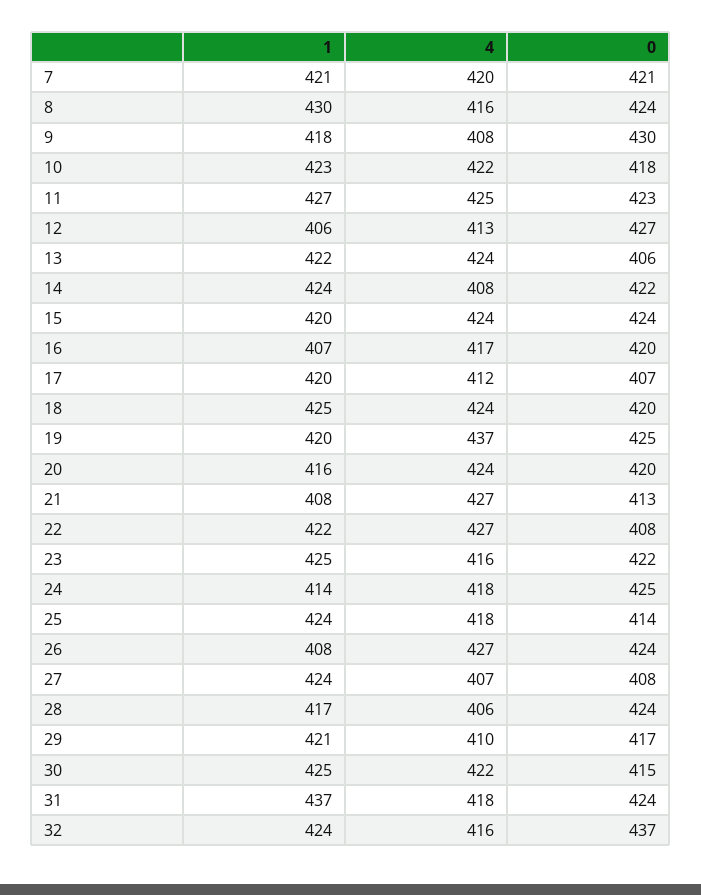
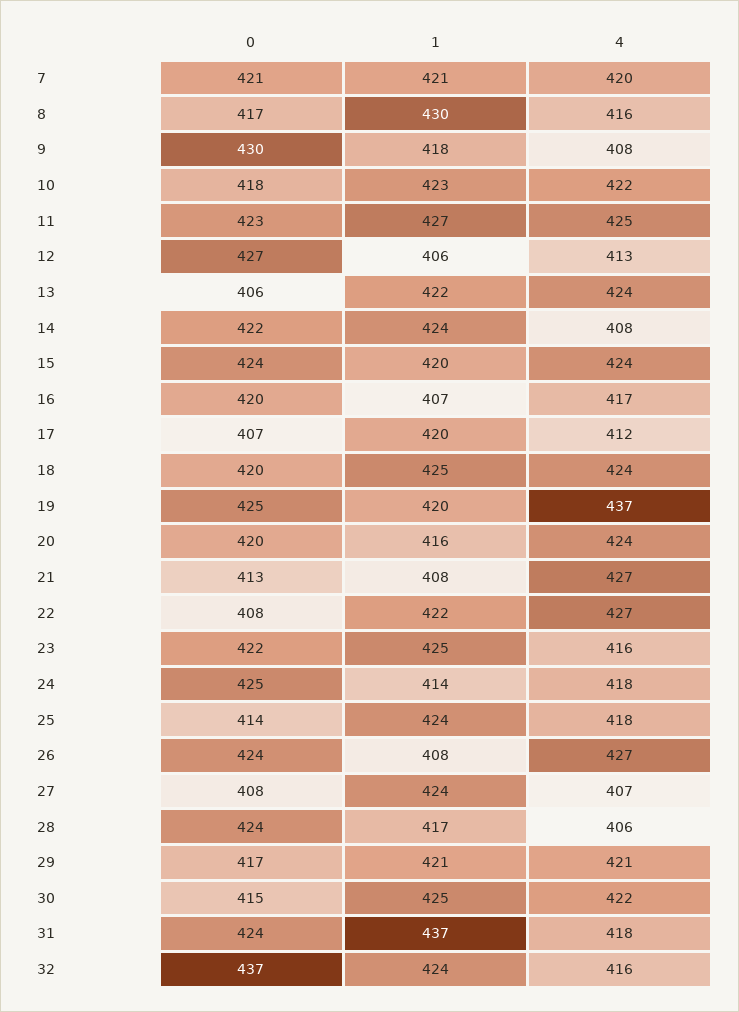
0, 8: 424 -> 417
4, 29: 410 -> 421

